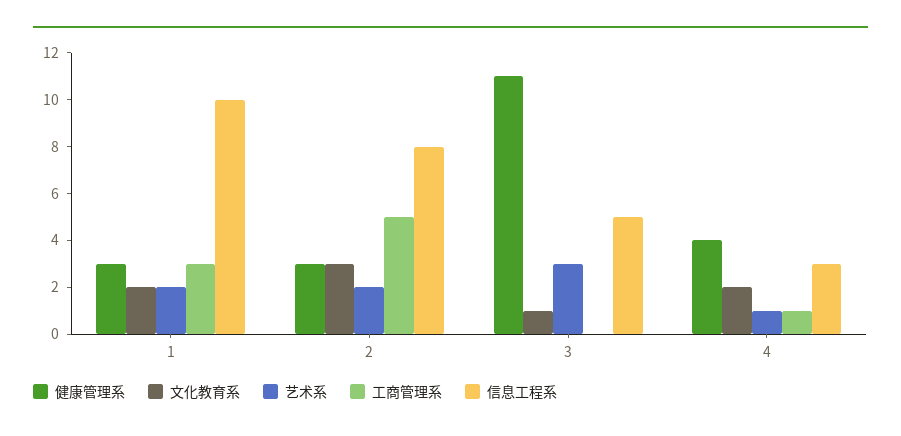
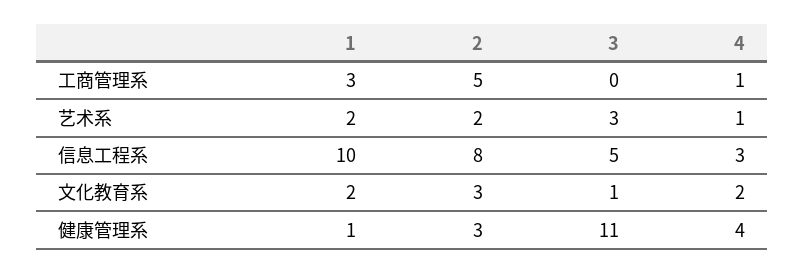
健康管理系, 1: 3 -> 1

